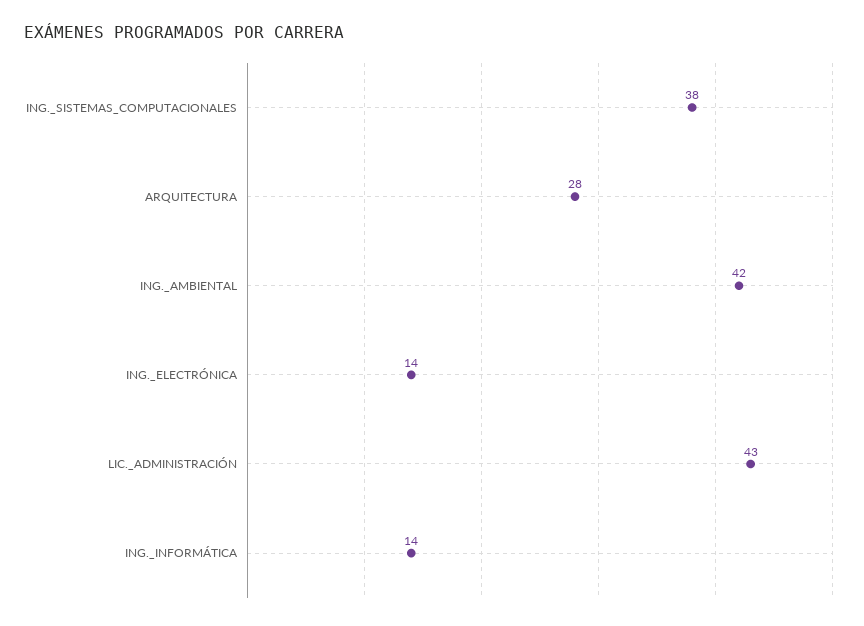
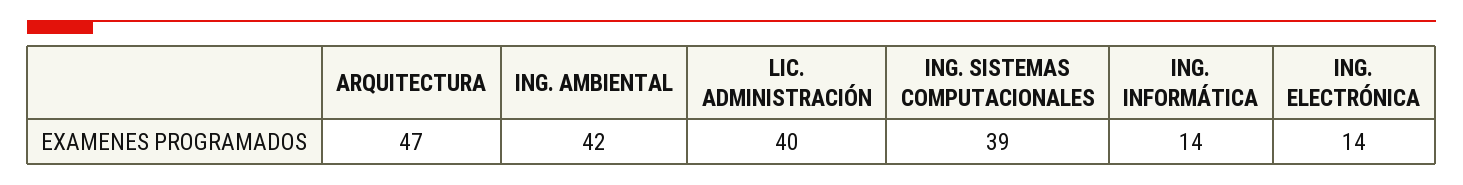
ING._SISTEMAS_COMPUTACIONALES: 38 -> 39
ARQUITECTURA: 28 -> 47
LIC._ADMINISTRACIÓN: 43 -> 40

